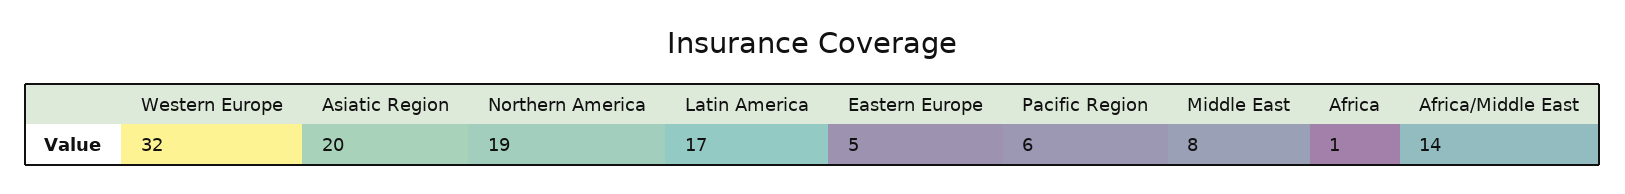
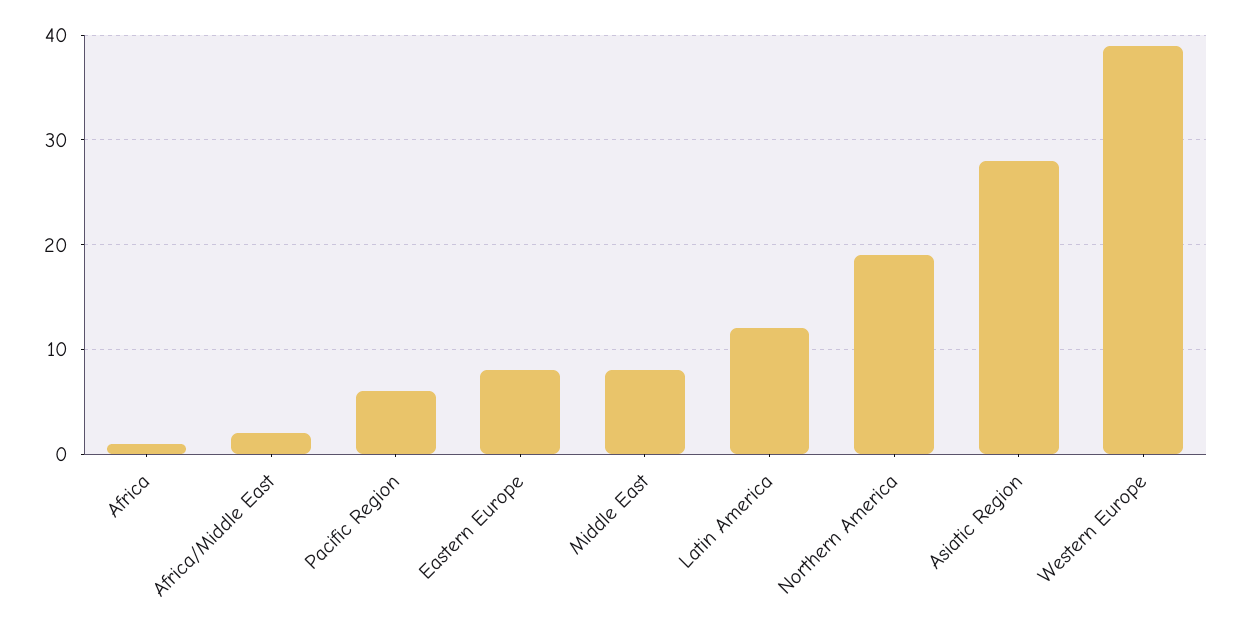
Western Europe: 32 -> 39
Asiatic Region: 20 -> 28
Latin America: 17 -> 12
Eastern Europe: 5 -> 8
Africa/Middle East: 14 -> 2

